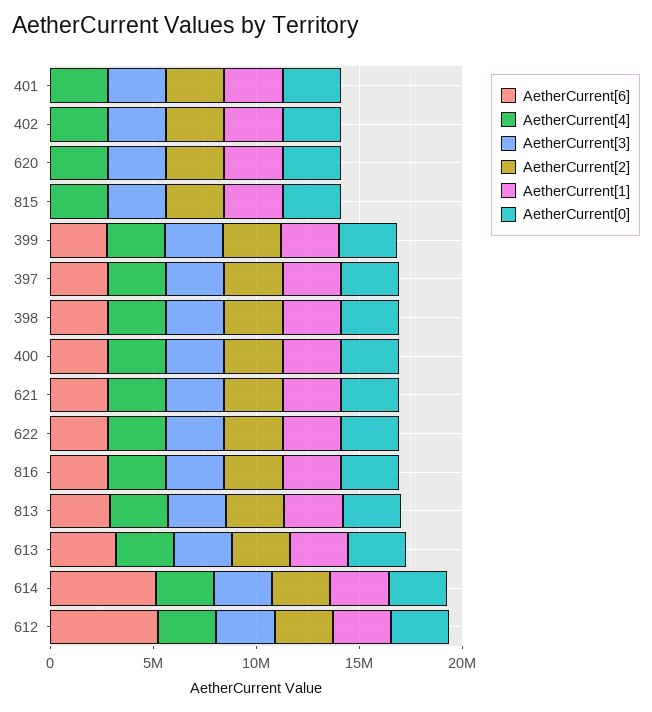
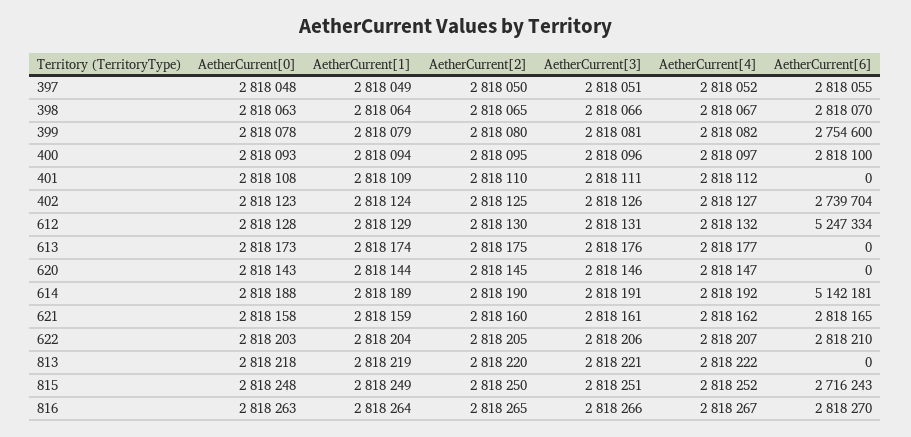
AetherCurrent[6], 402: 0 -> 2739704
AetherCurrent[6], 815: 0 -> 2716243
AetherCurrent[6], 813: 3000000 -> 0
AetherCurrent[6], 613: 3000000 -> 0

